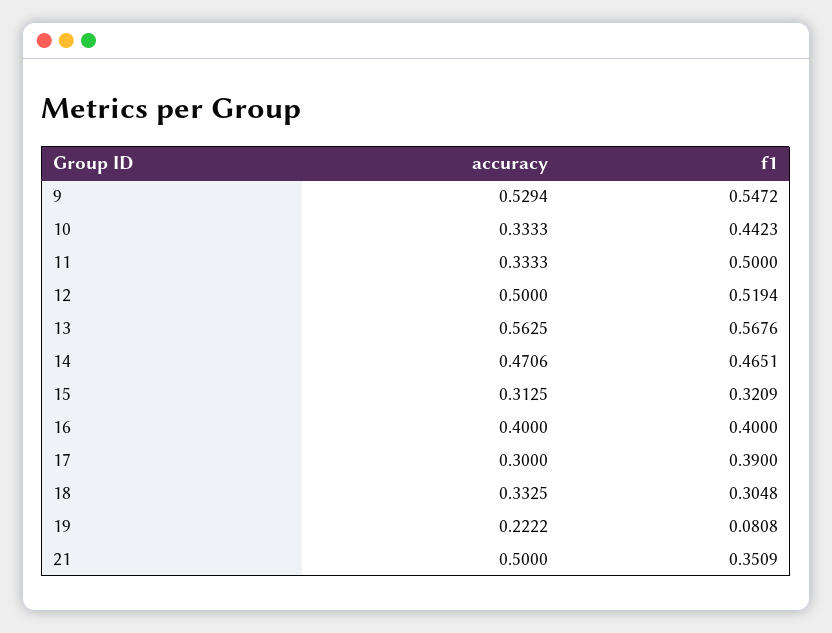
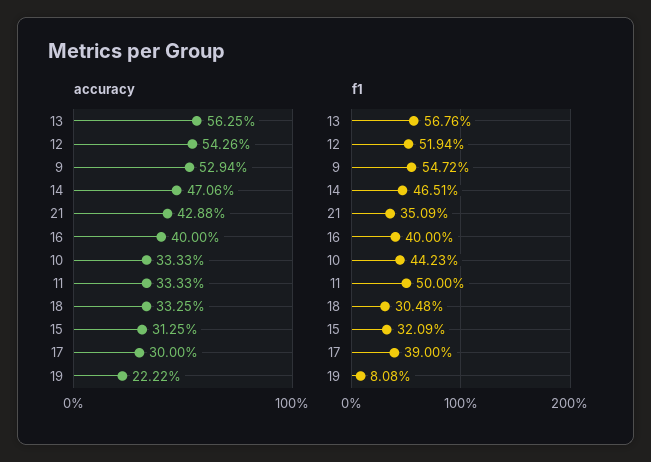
accuracy, 12: 0.5 -> 0.5426
accuracy, 21: 0.5 -> 0.4288

